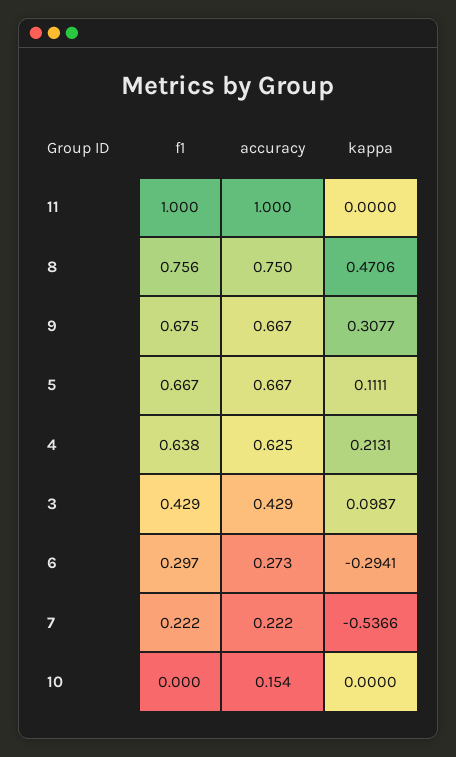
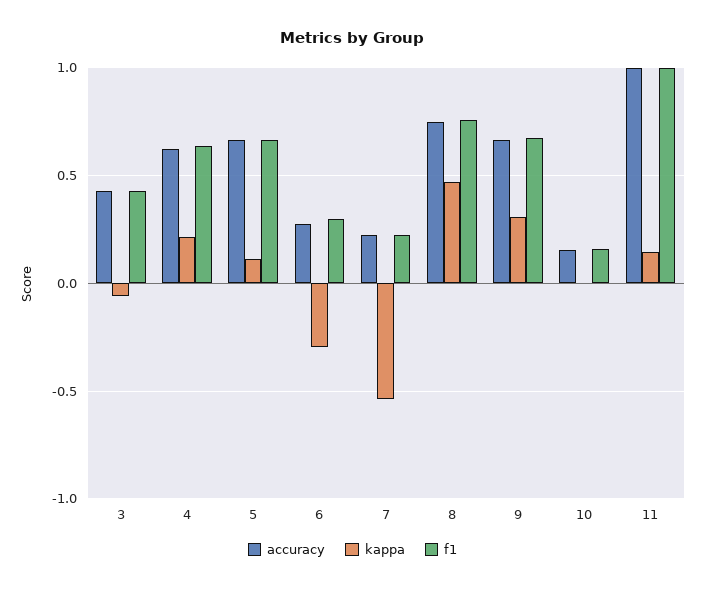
kappa, 11: 0 -> 0.15
kappa, 3: 0.0987 -> -0.05
f1, 10: 0 -> 0.15

